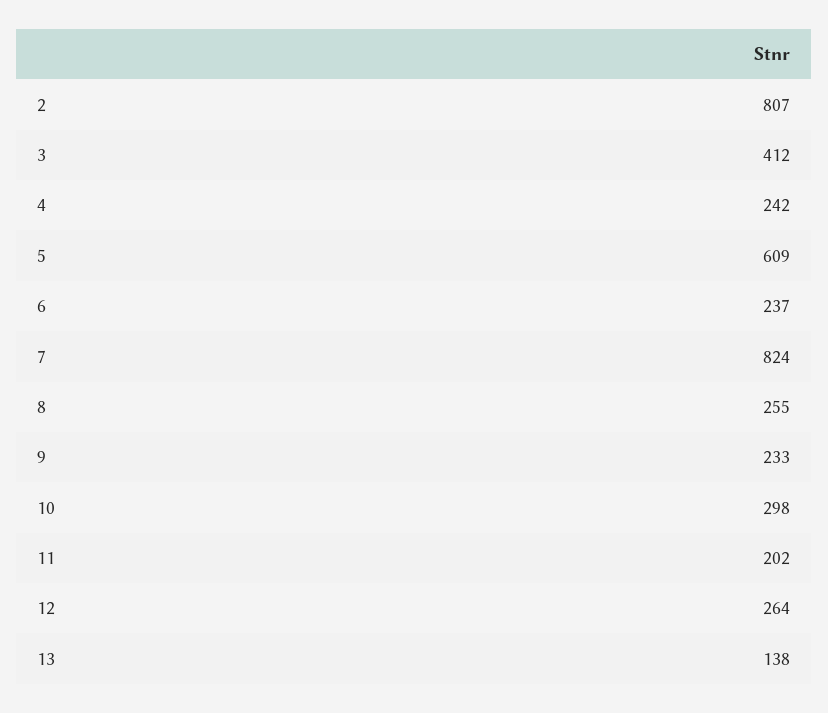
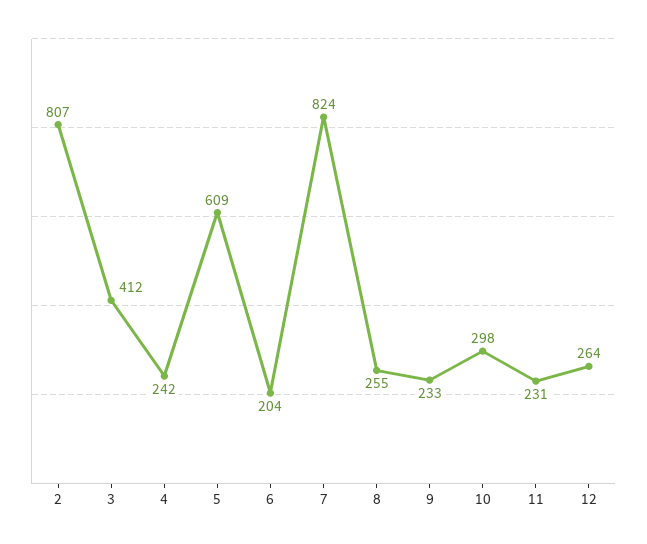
6: 237 -> 204
11: 202 -> 231
13: 138 -> none

